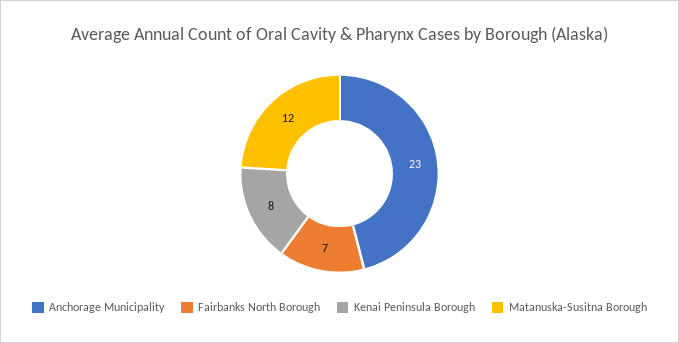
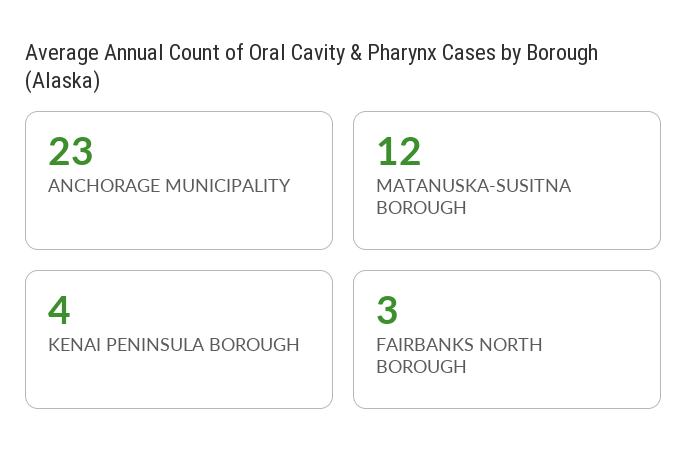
Fairbanks North Borough: 7 -> 3
Kenai Peninsula Borough: 8 -> 4

